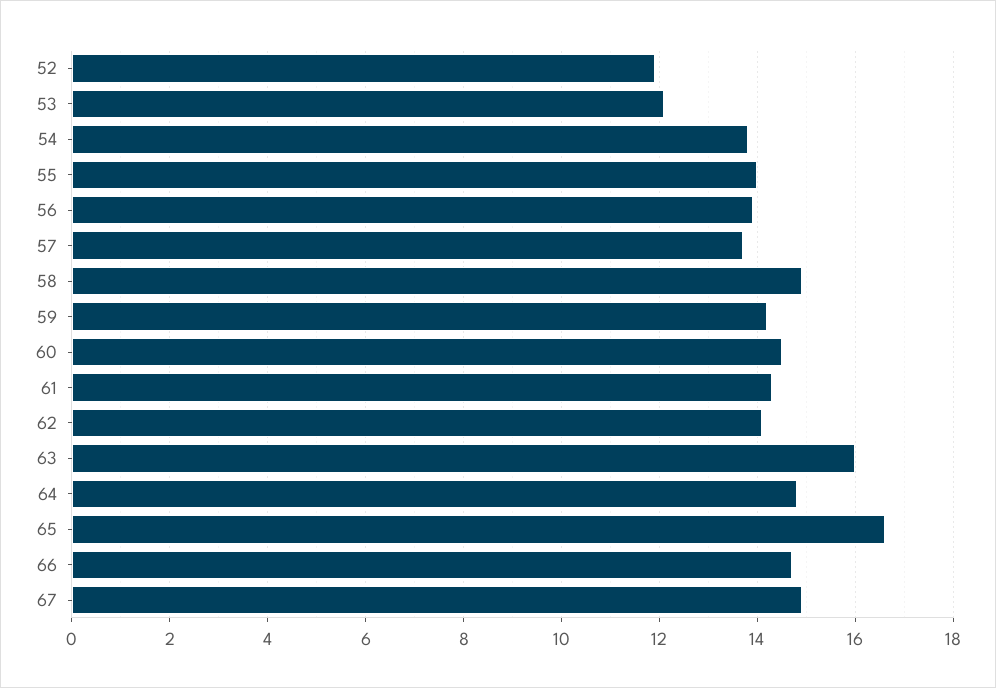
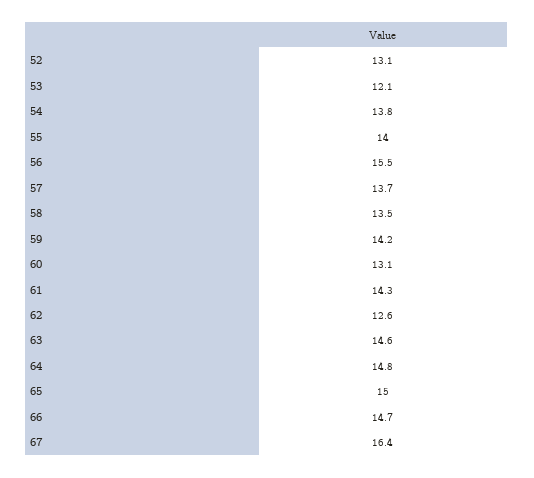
52: 12 -> 13.1
56: 14 -> 15.5
58: 15 -> 13.5
60: 14.5 -> 13.1
62: 14 -> 12.6
63: 16 -> 14.6
65: 16.5 -> 15
67: 15 -> 16.4

